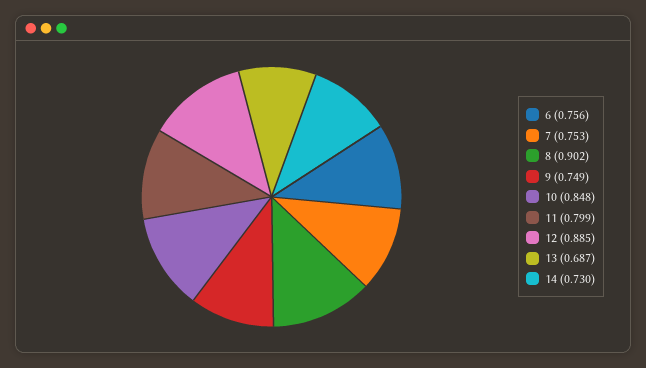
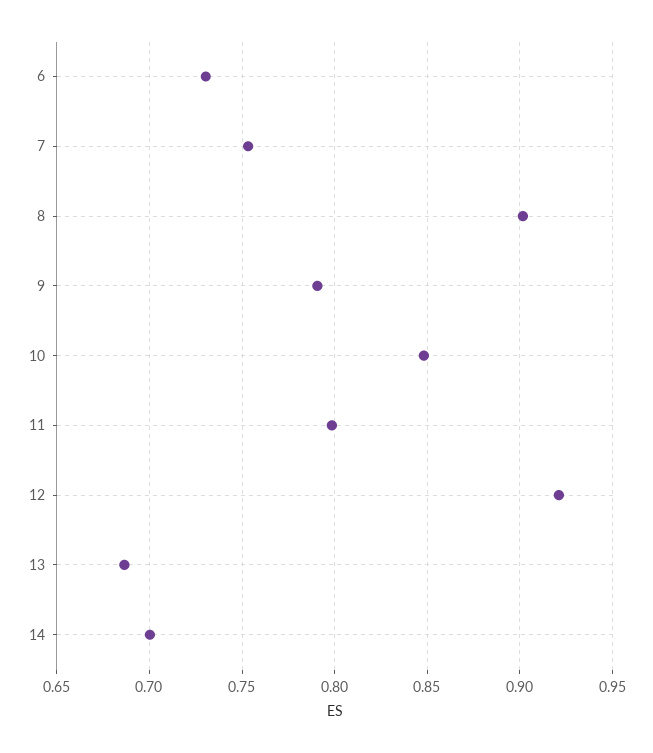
6: 0.756 -> 0.73
9: 0.749 -> 0.79
12: 0.885 -> 0.92
14: 0.73 -> 0.7

